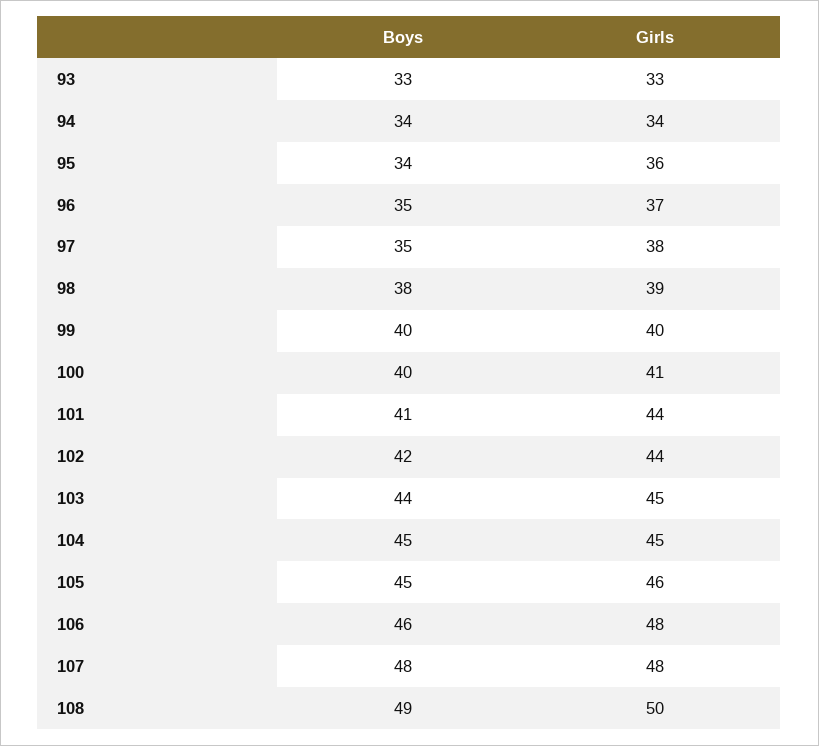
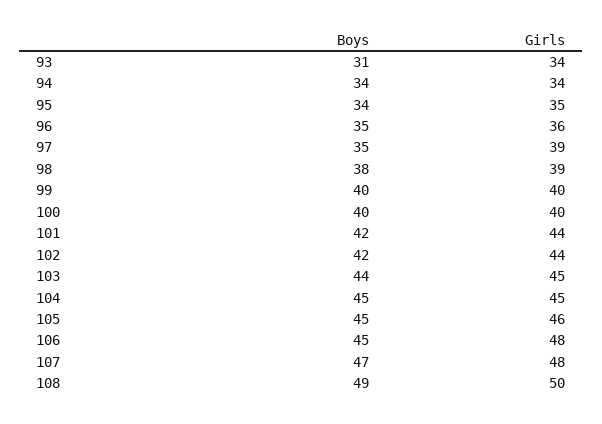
Boys, 93: 33 -> 31
Girls, 93: 33 -> 34
Girls, 95: 36 -> 35
Girls, 96: 37 -> 36
Girls, 97: 38 -> 39
Girls, 100: 41 -> 40
Boys, 101: 41 -> 42
Boys, 106: 46 -> 45
Boys, 107: 48 -> 47

